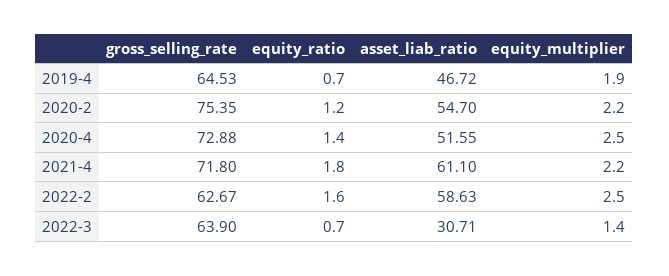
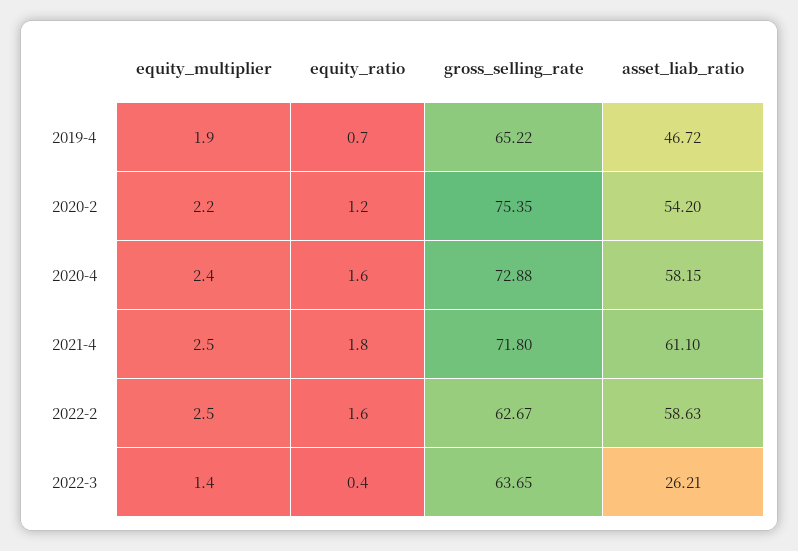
gross_selling_rate, 2019-4: 64.53 -> 65.22
asset_liab_ratio, 2020-2: 54.7 -> 54.2
equity_ratio, 2020-4: 1.4 -> 1.6
asset_liab_ratio, 2020-4: 51.55 -> 58.15
equity_multiplier, 2020-4: 2.5 -> 2.4
equity_multiplier, 2021-4: 2.2 -> 2.5
gross_selling_rate, 2022-3: 63.9 -> 63.65
equity_ratio, 2022-3: 0.7 -> 0.4
asset_liab_ratio, 2022-3: 30.71 -> 26.21

